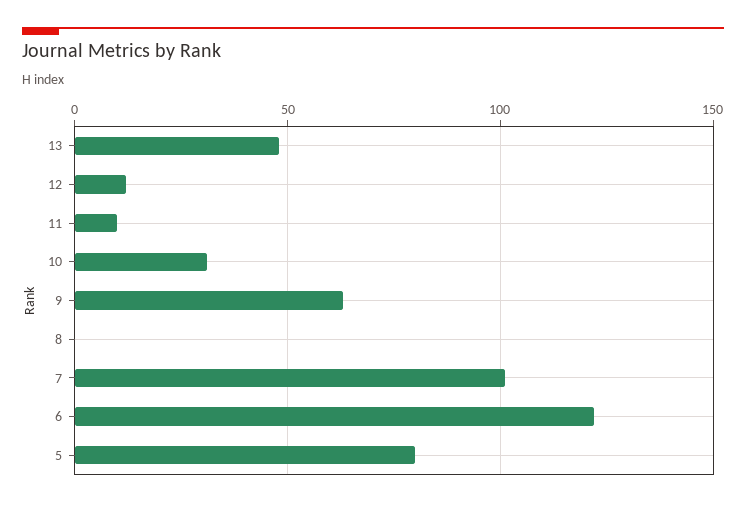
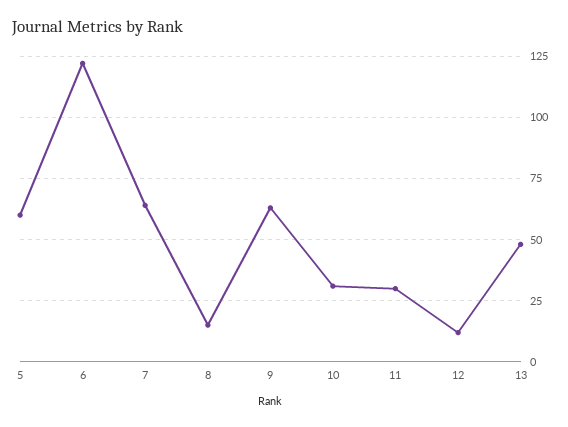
11: 10 -> 30
8: 0 -> 15
7: 100 -> 65
5: 80 -> 60

